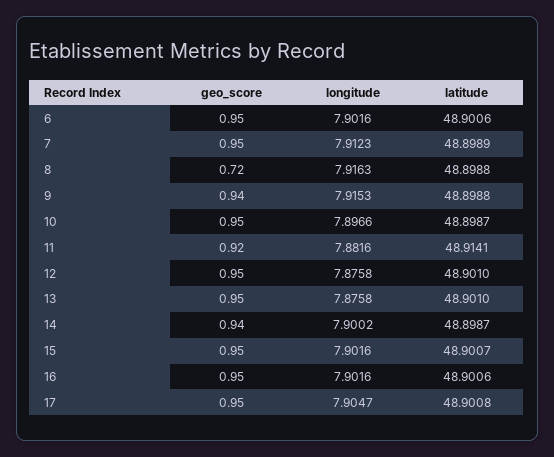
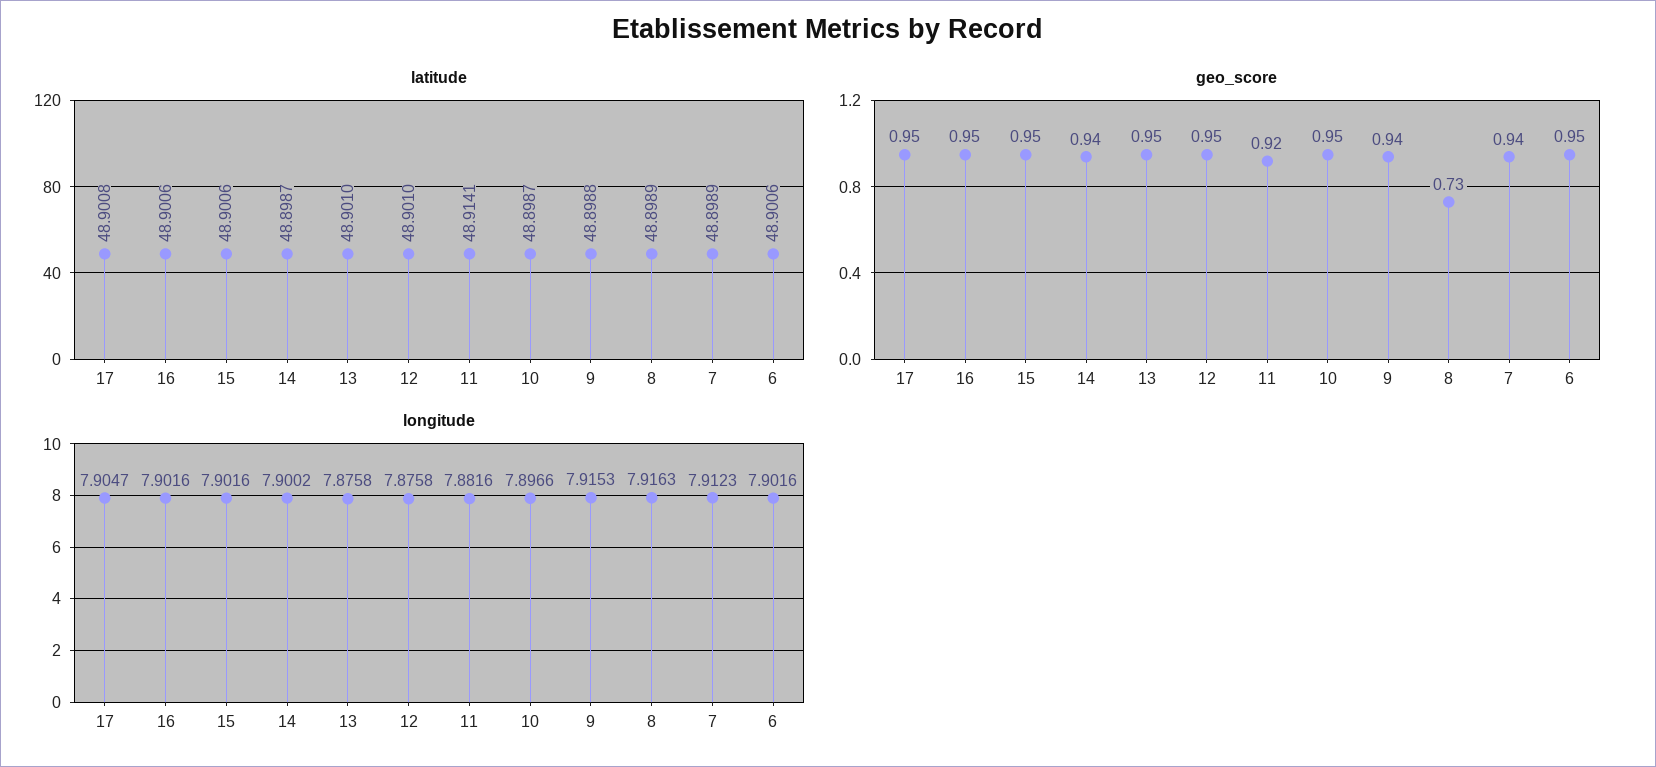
geo_score, 7: 0.95 -> 0.94
geo_score, 8: 0.72 -> 0.73
latitude, 8: 48.8988 -> 48.8989
latitude, 15: 48.9007 -> 48.9006

